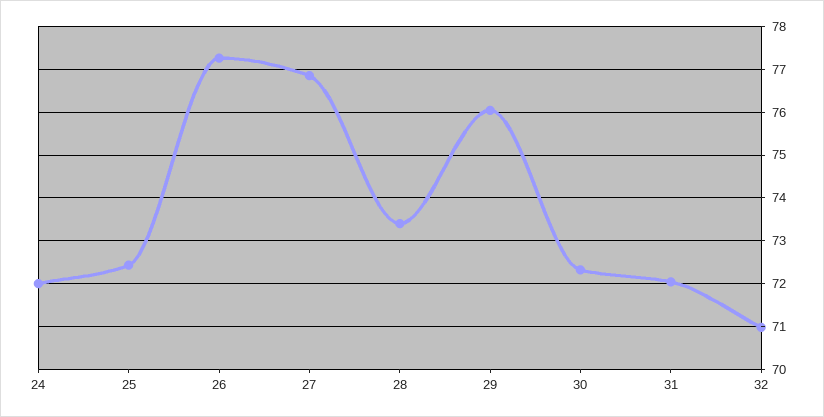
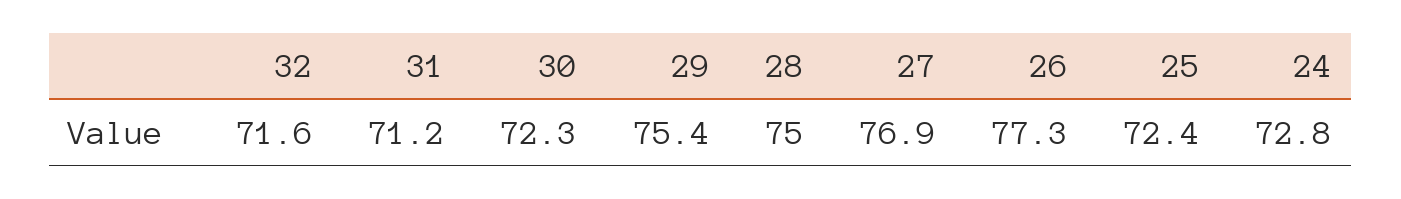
24: 72 -> 72.8
28: 73.4 -> 75
29: 76 -> 75.4
31: 72 -> 71.2
32: 71 -> 71.6

